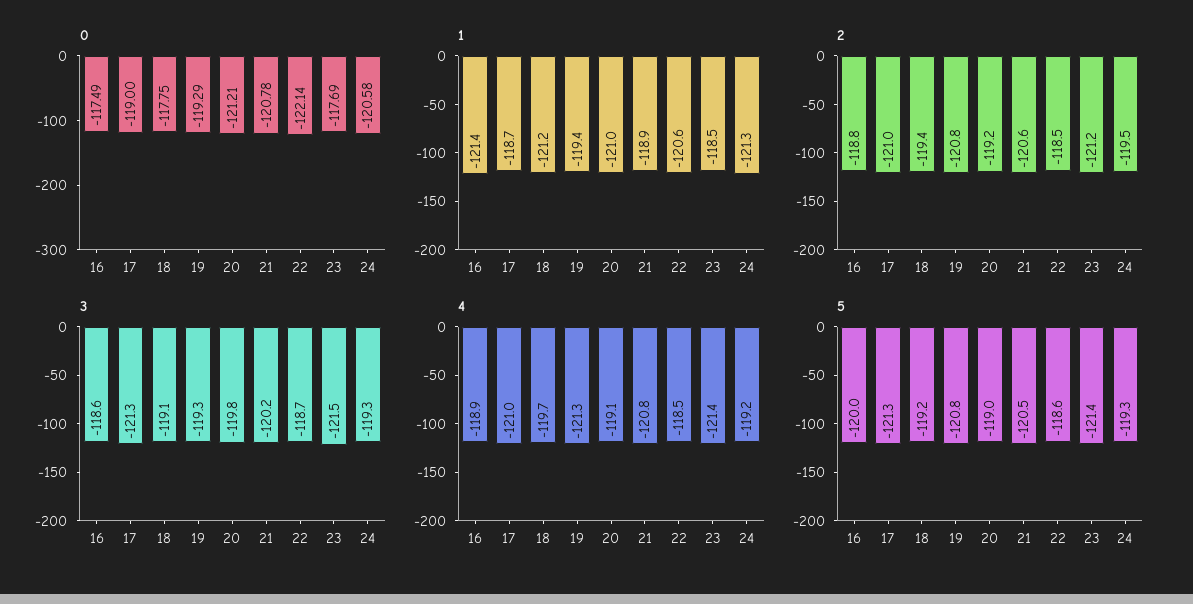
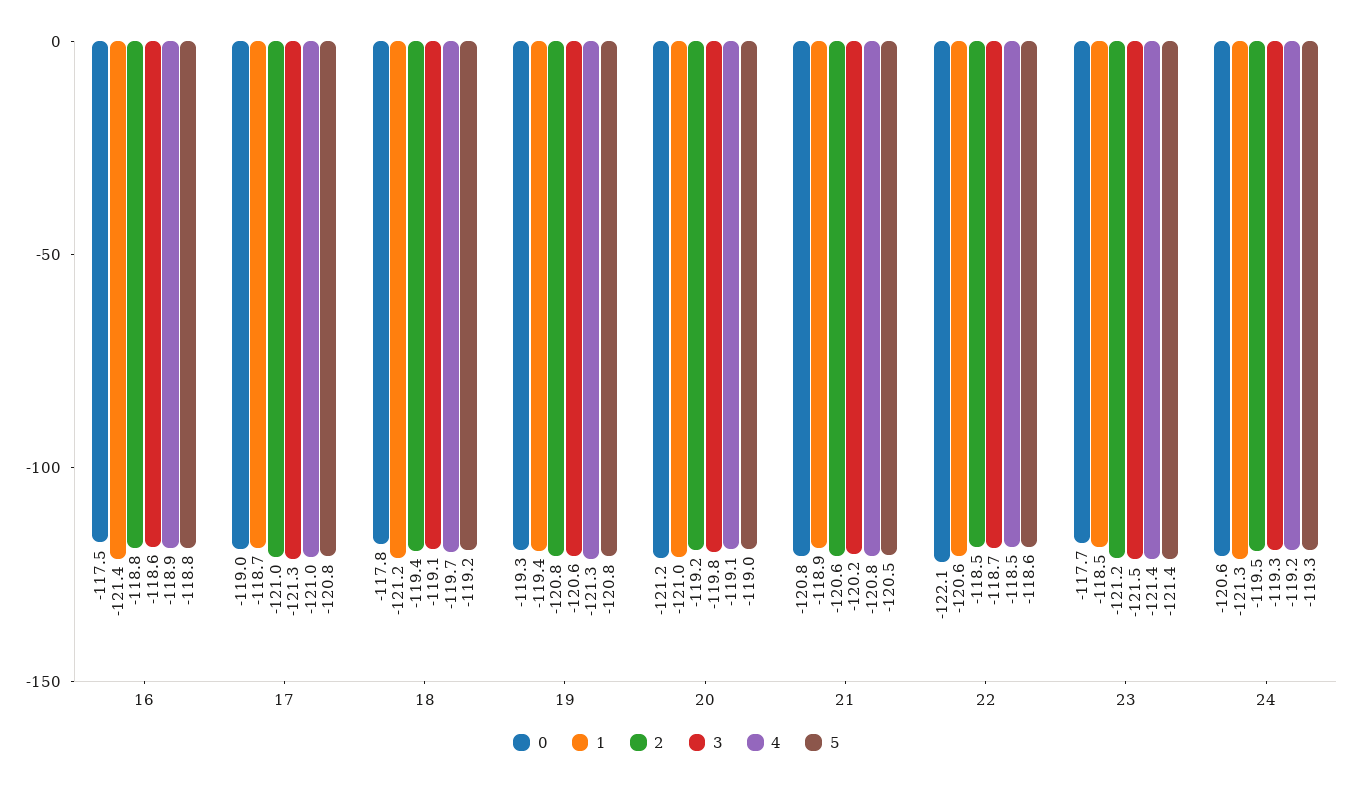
3, 19: -119.3 -> -120.6
5, 16: -120 -> -118.8
5, 17: -121.3 -> -120.8

